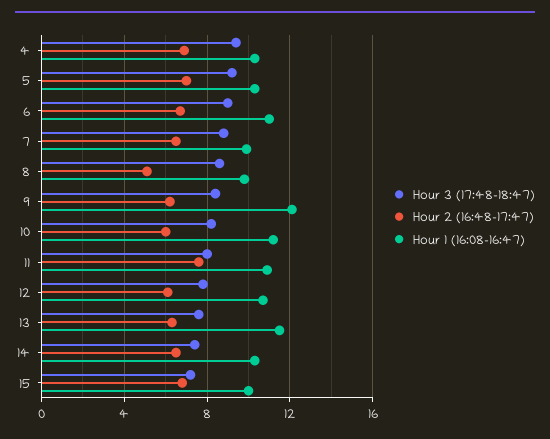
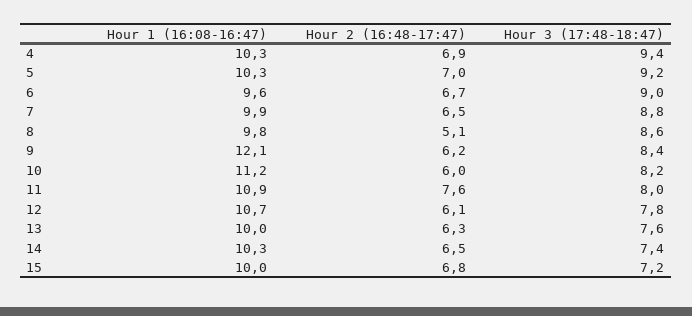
Hour 1 (16:08-16:47), 6: 11 -> 9.6
Hour 1 (16:08-16:47), 13: 11.5 -> 10

